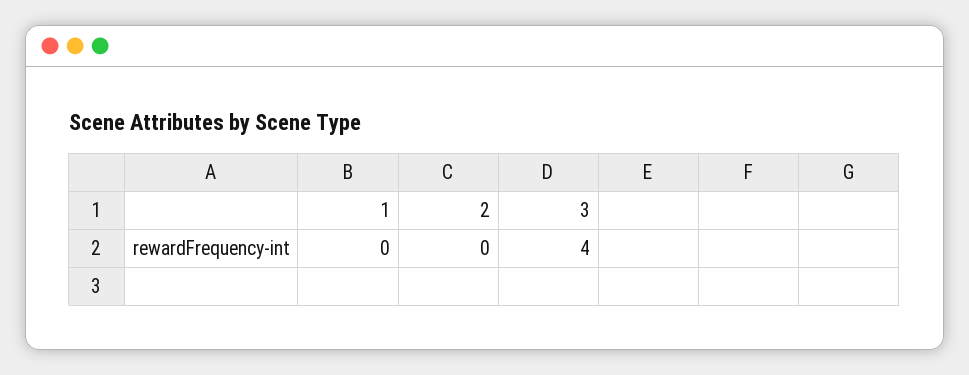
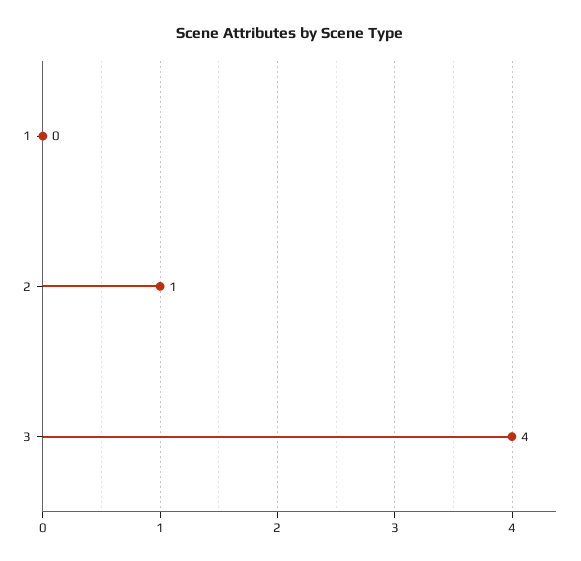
2: 0 -> 1

